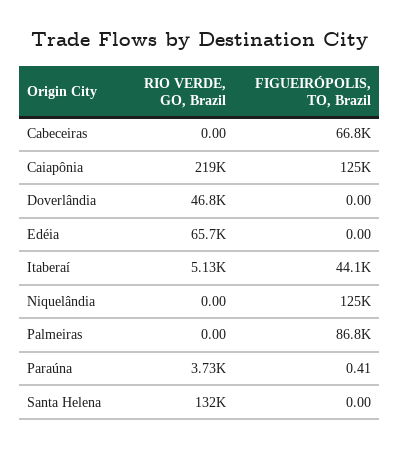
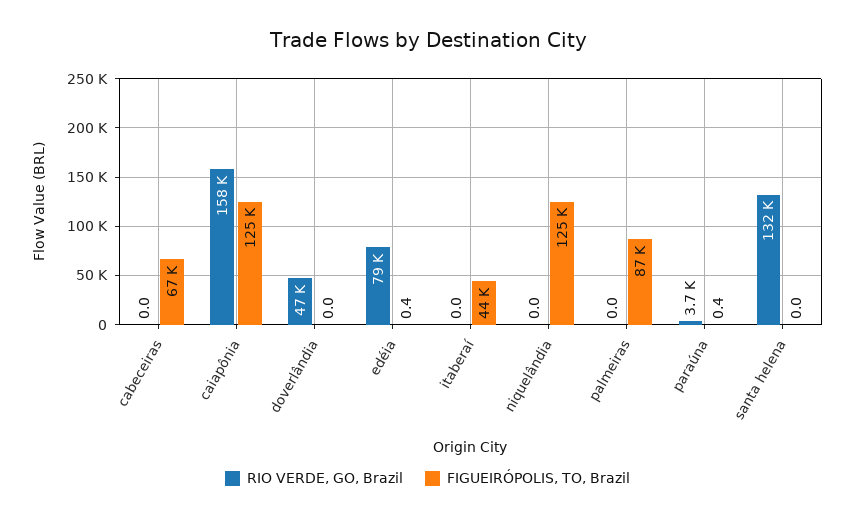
RIO VERDE, GO, Brazil, Caiapônia: 219000 -> 158000
RIO VERDE, GO, Brazil, Edéia: 65700 -> 79000
FIGUEIRÓPOLIS, TO, Brazil, Edéia: 0 -> 0.4
RIO VERDE, GO, Brazil, Itaberaí: 5130 -> 0

